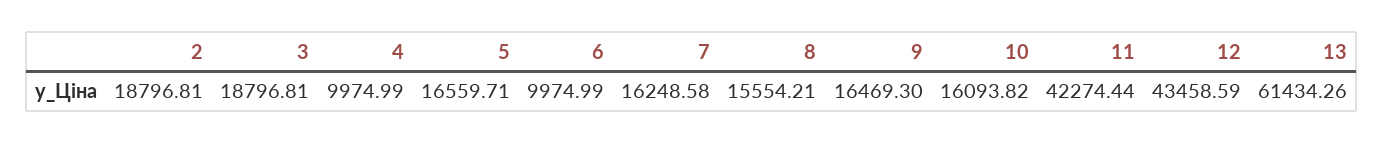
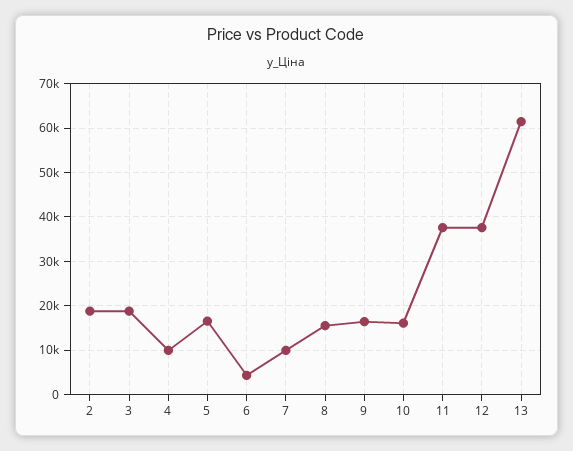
6: 9974.99 -> 4000
7: 16248.58 -> 10000
11: 42274.44 -> 38000
12: 43458.59 -> 38000

